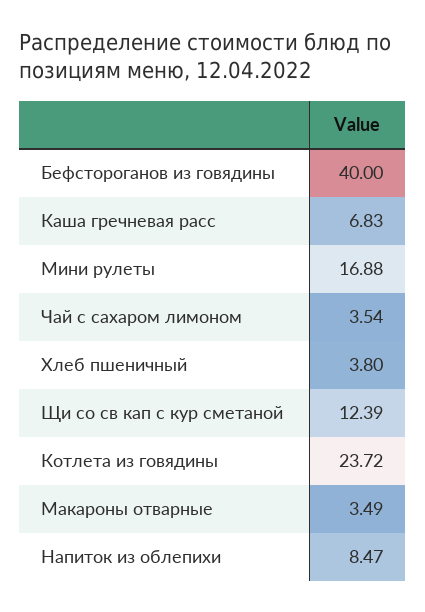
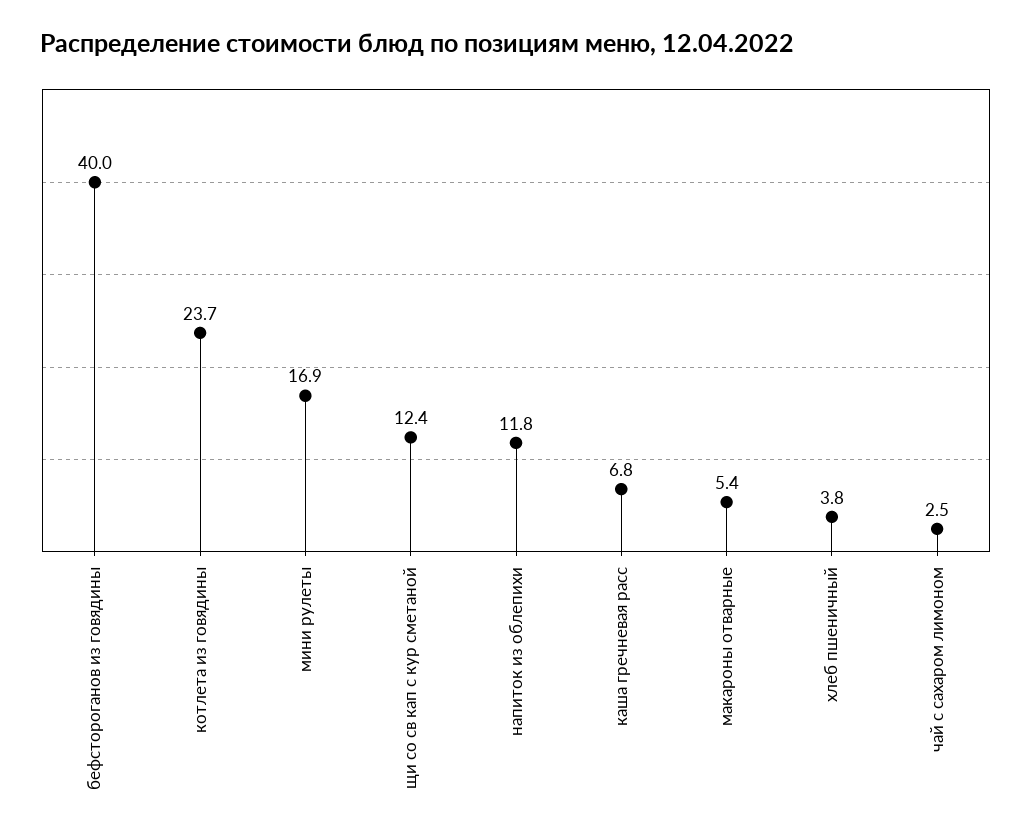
Чай с сахаром лимоном: 3.54 -> 2.5
Макароны отварные: 3.49 -> 5.4
Напиток из облепихи: 8.47 -> 11.8

